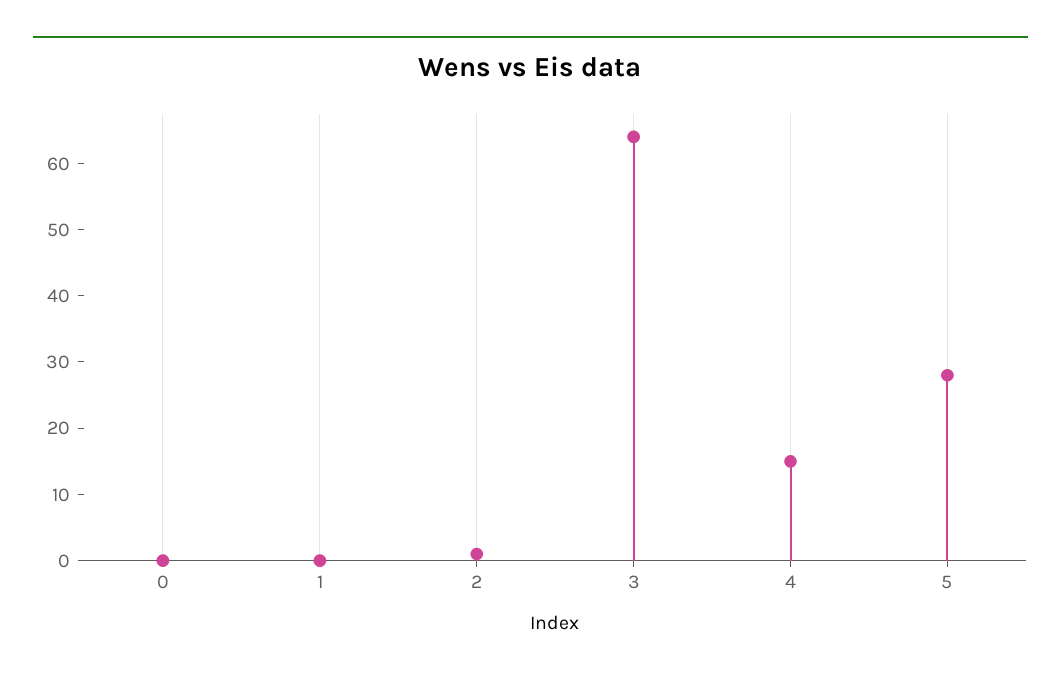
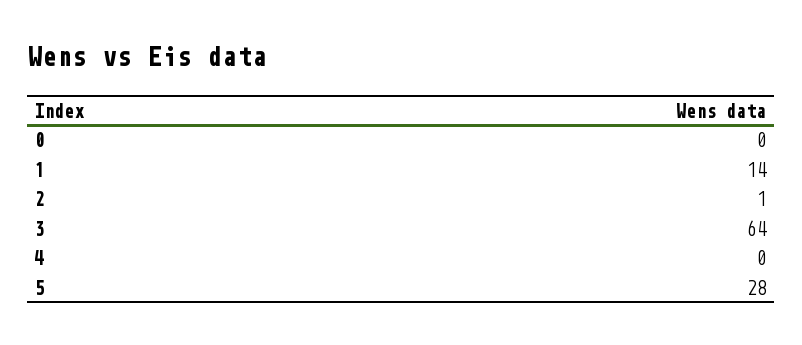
1: 0 -> 14
4: 15 -> 0

